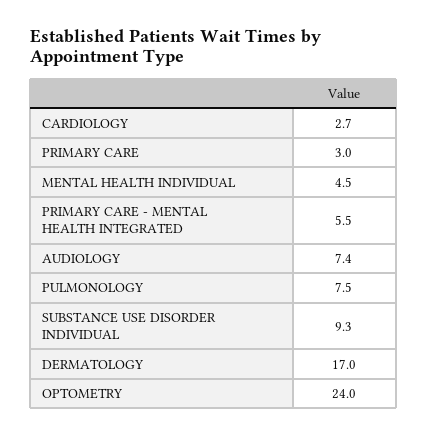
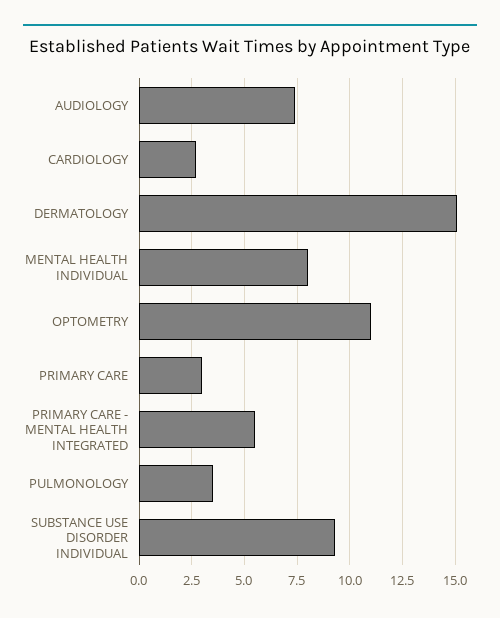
MENTAL HEALTH INDIVIDUAL: 4.5 -> 8
PULMONOLOGY: 7.5 -> 3.5
DERMATOLOGY: 17 -> 15
OPTOMETRY: 24 -> 11

